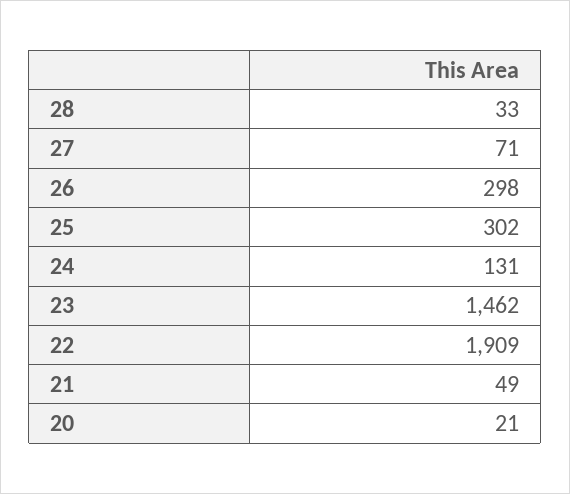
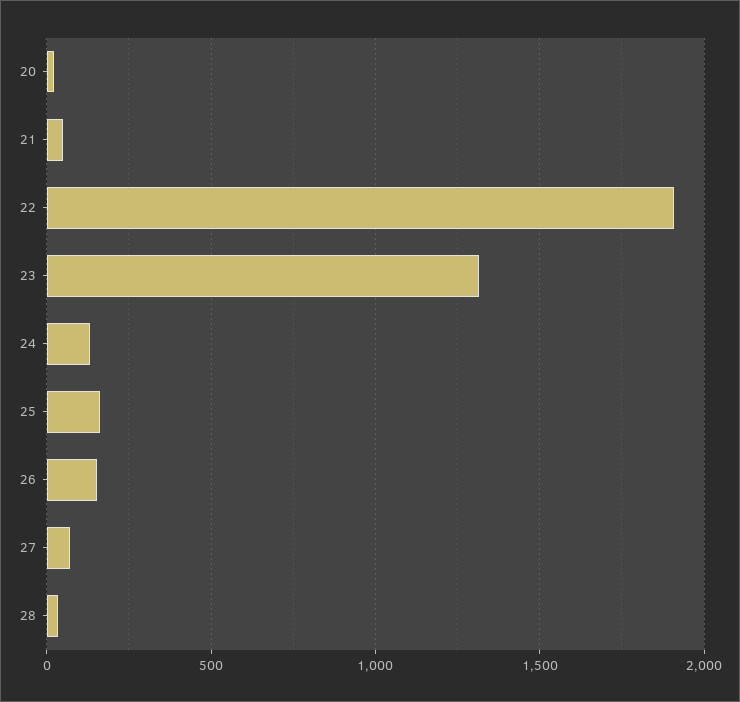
26: 298 -> 150
25: 302 -> 150
23: 1462 -> 1300

